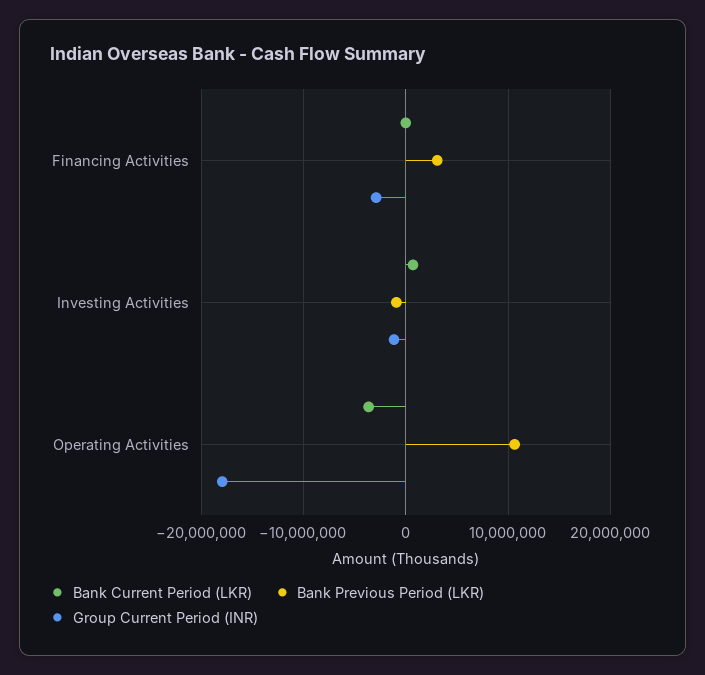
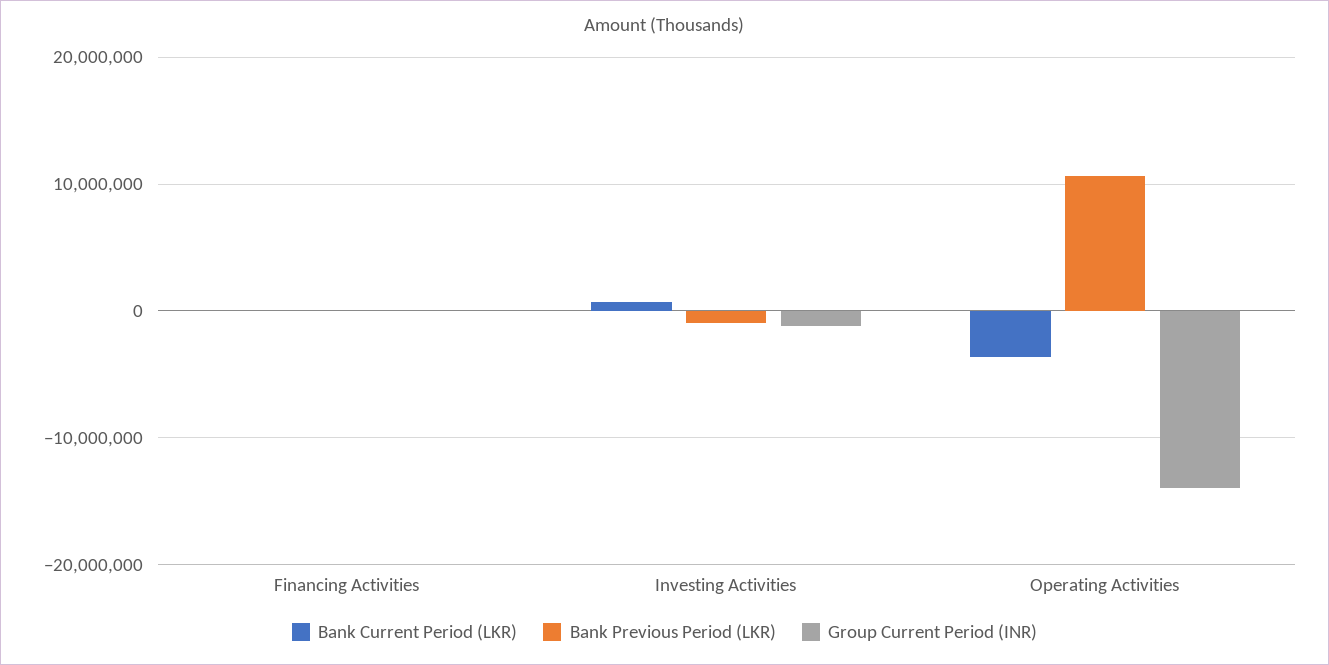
Bank Previous Period (LKR), Financing Activities: 3000000 -> 0
Group Current Period (INR), Financing Activities: -3000000 -> 0
Group Current Period (INR), Operating Activities: -18000000 -> -14000000

